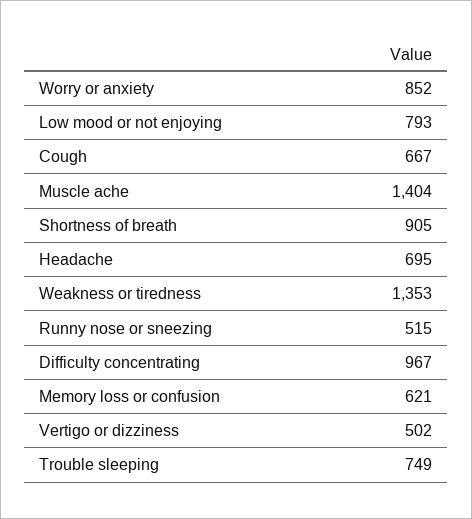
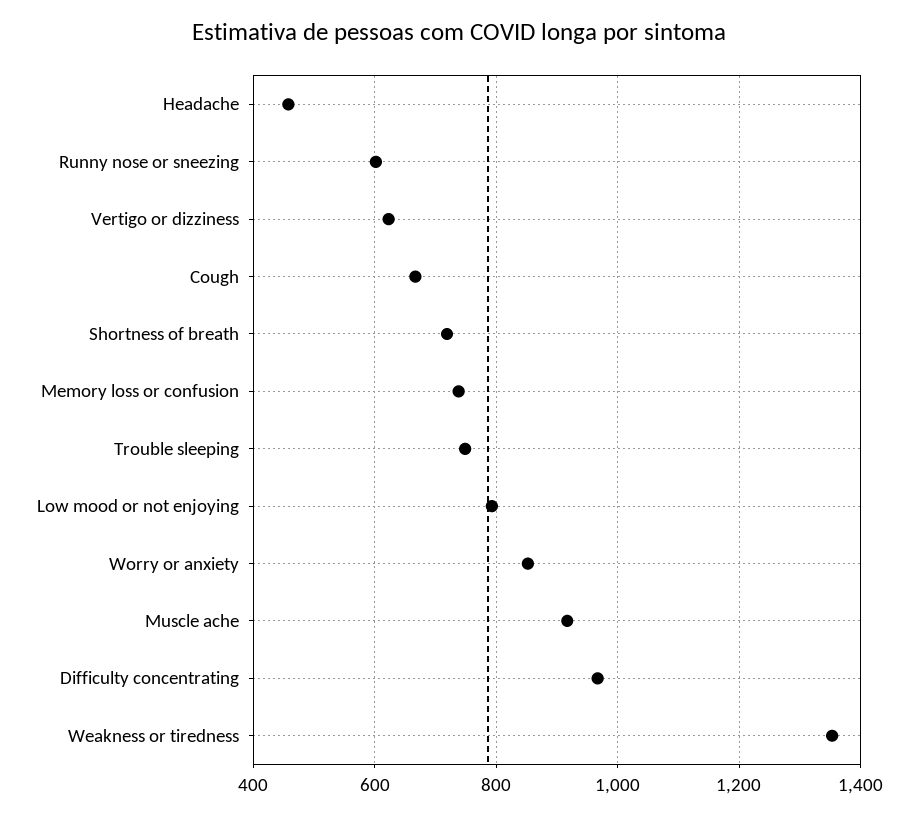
Muscle ache: 1404 -> 920
Shortness of breath: 905 -> 720
Headache: 695 -> 460
Runny nose or sneezing: 515 -> 600
Memory loss or confusion: 621 -> 740
Vertigo or dizziness: 502 -> 620

